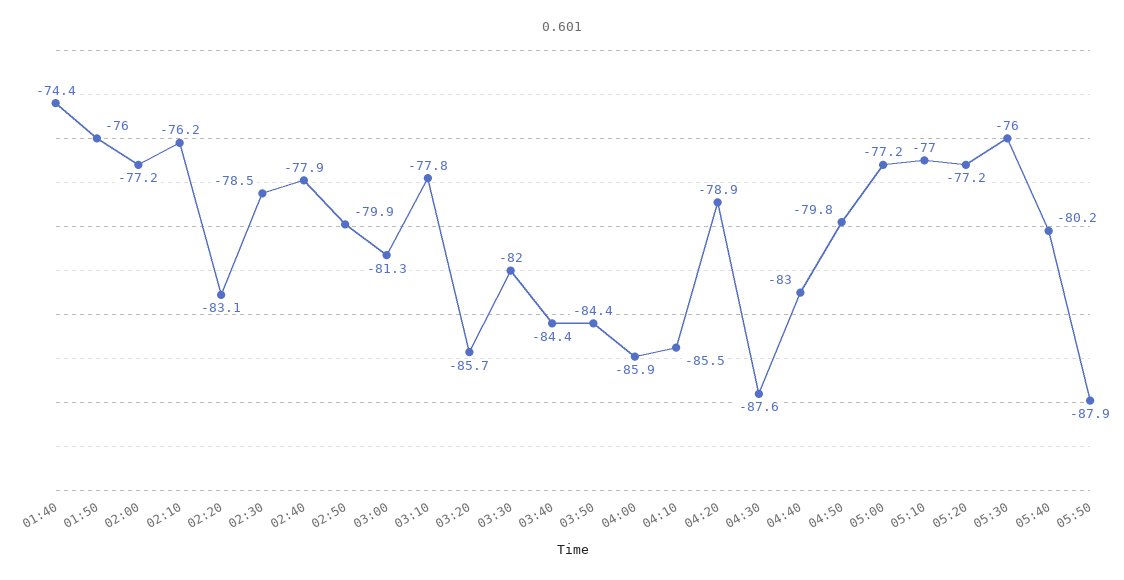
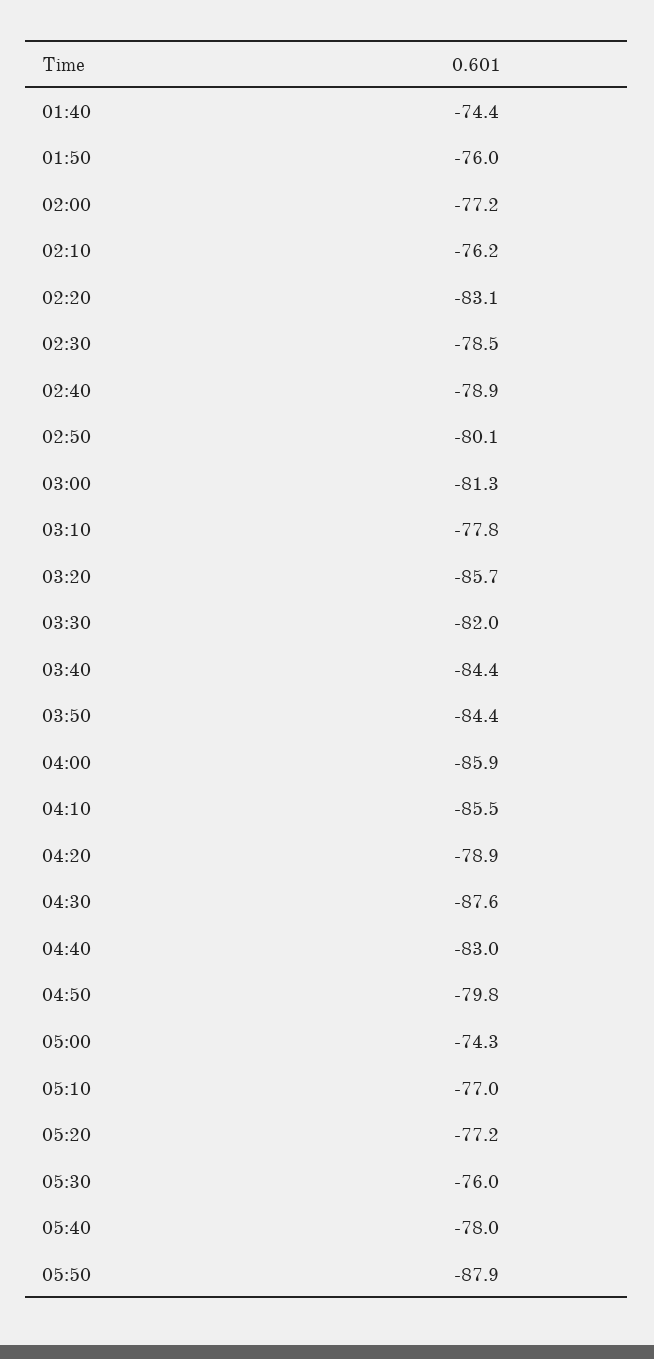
02:40: -77.9 -> -78.9
02:50: -79.9 -> -80.1
05:00: -77.2 -> -74.3
05:40: -80.2 -> -78

